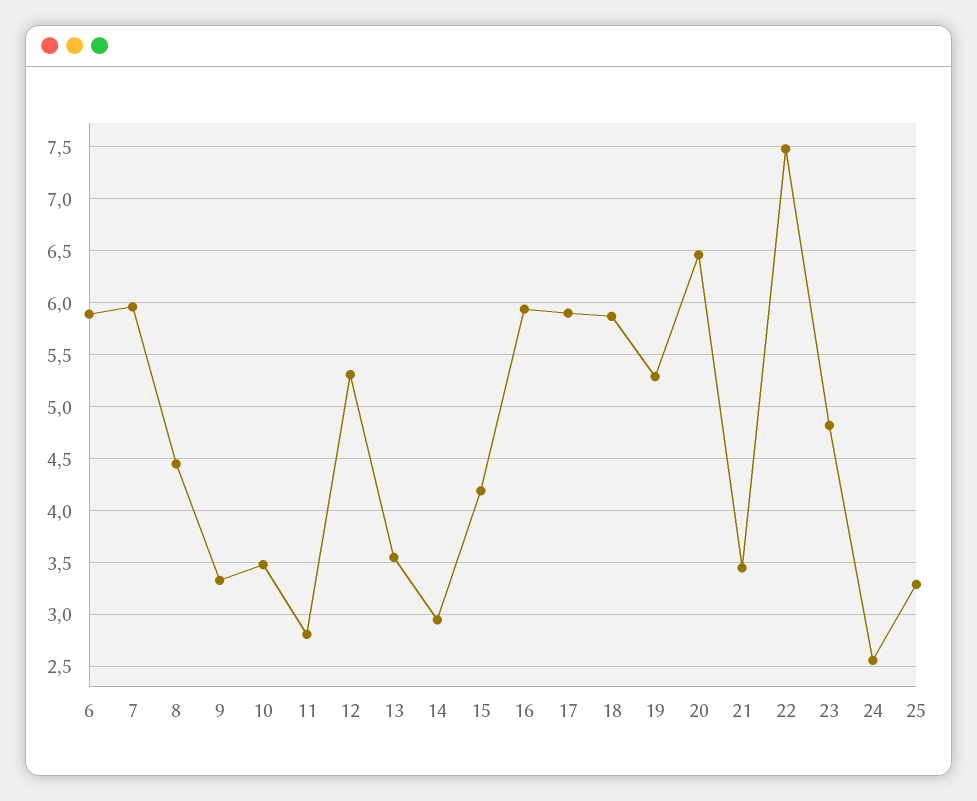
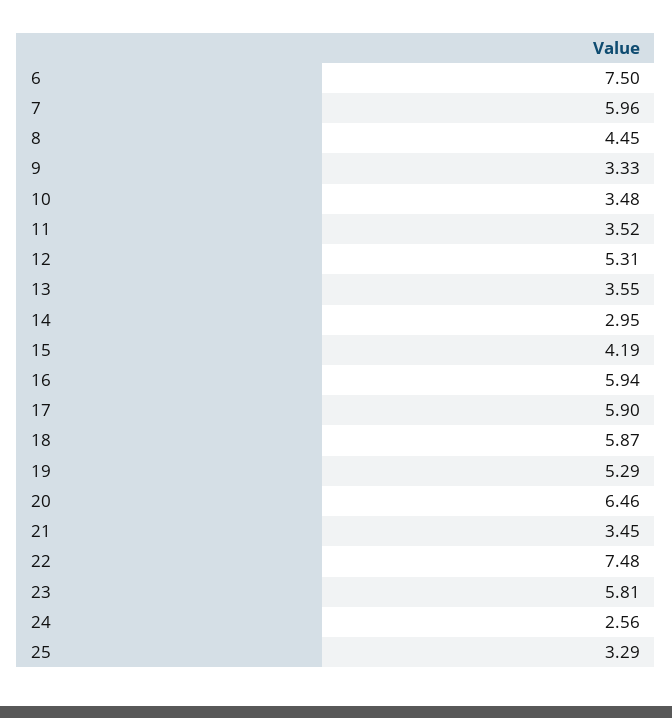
6: 5.9 -> 7.5
11: 2.8 -> 3.52
23: 4.8 -> 5.81

